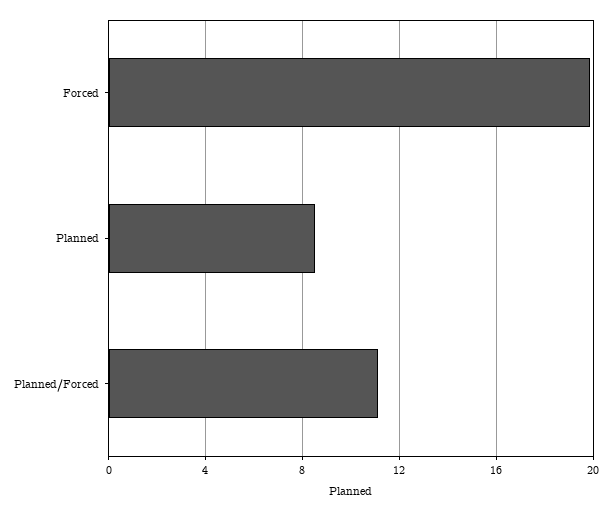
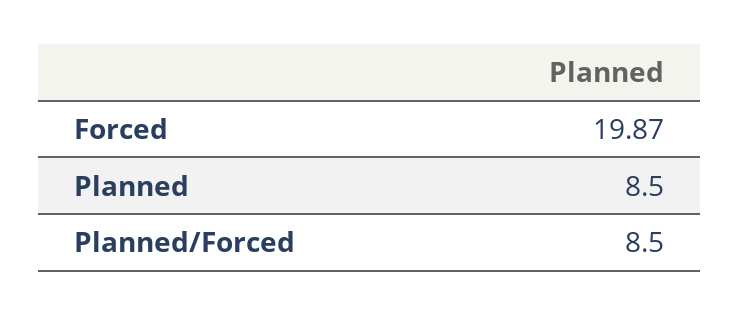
Planned/Forced: 11 -> 8.5

